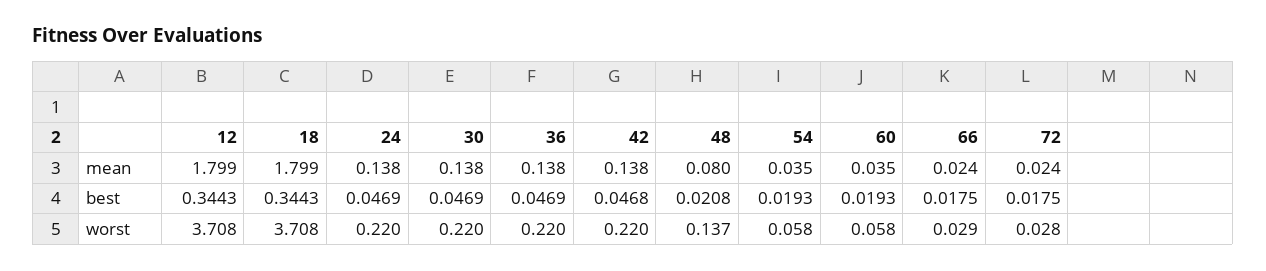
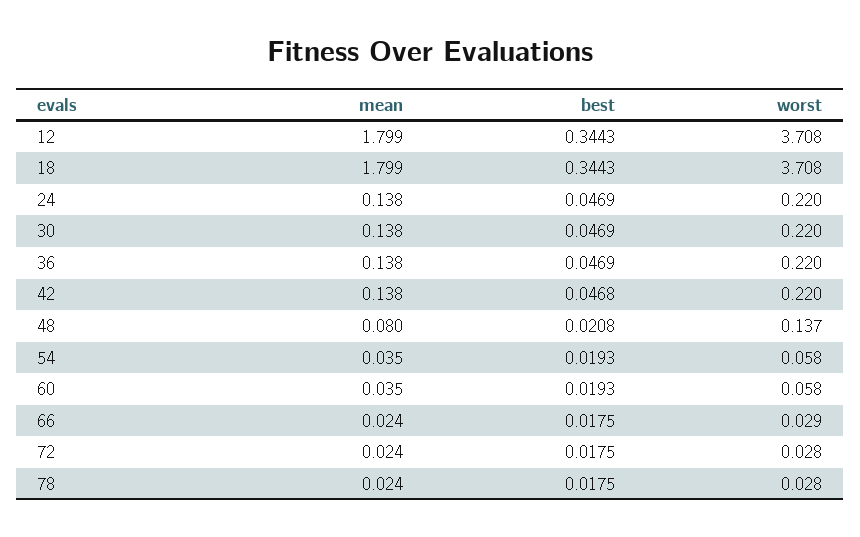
78, mean: none -> 0.024
78, best: none -> 0.0175
78, worst: none -> 0.028

